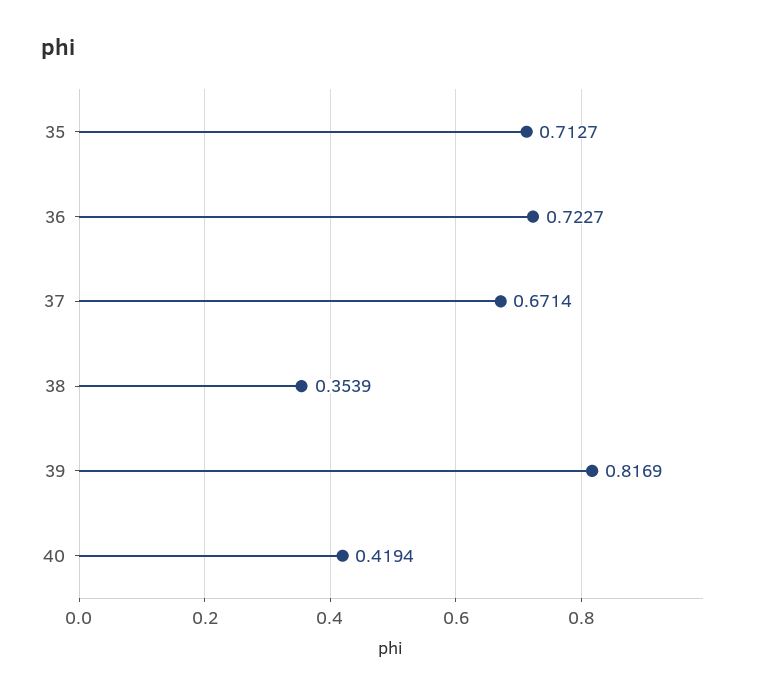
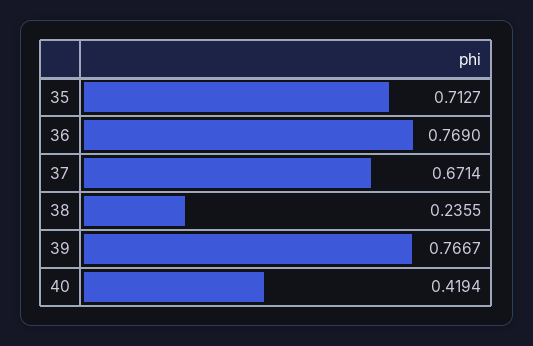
36: 0.7227 -> 0.769
38: 0.3539 -> 0.2355
39: 0.8169 -> 0.7667

